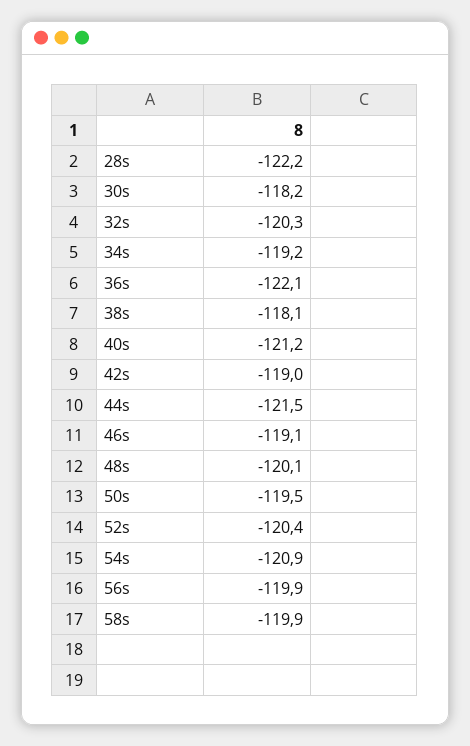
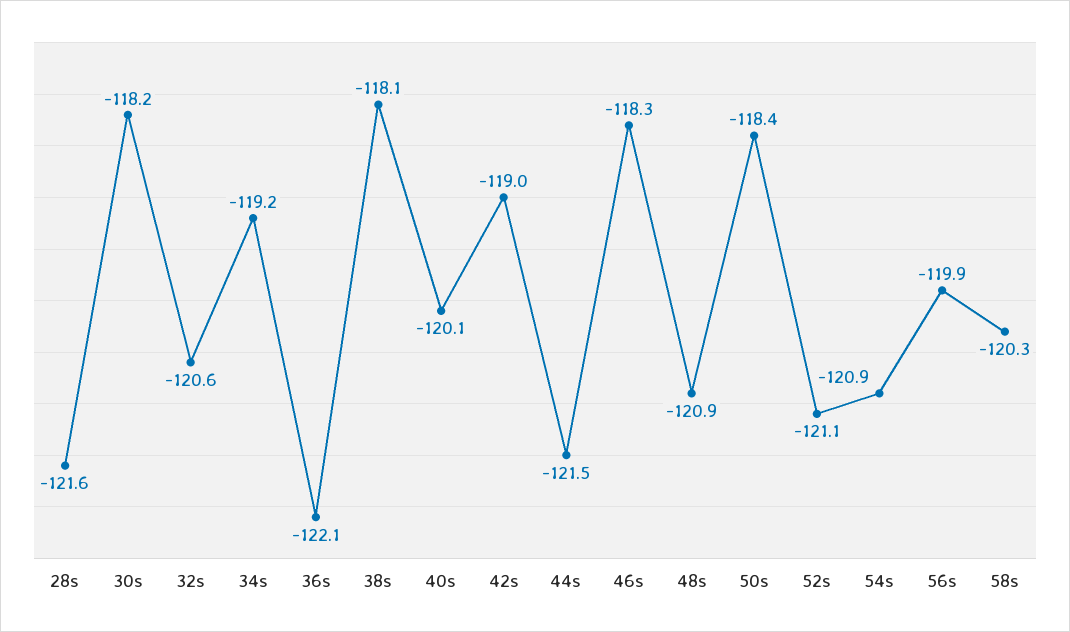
28s: -122.2 -> -121.6
32s: -120.3 -> -120.6
40s: -121.2 -> -120.1
46s: -119.1 -> -118.3
48s: -120.1 -> -120.9
50s: -119.5 -> -118.4
52s: -120.4 -> -121.1
58s: -119.9 -> -120.3

